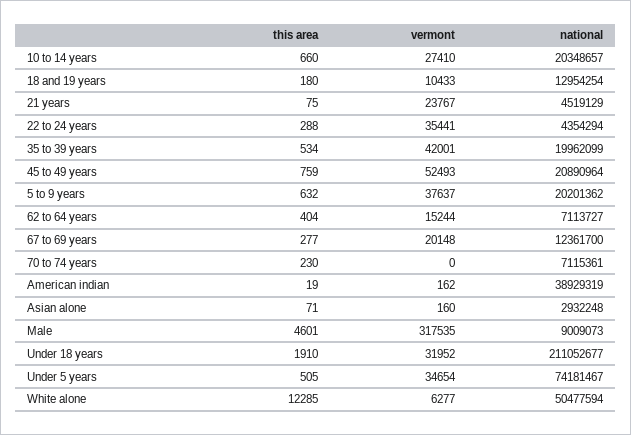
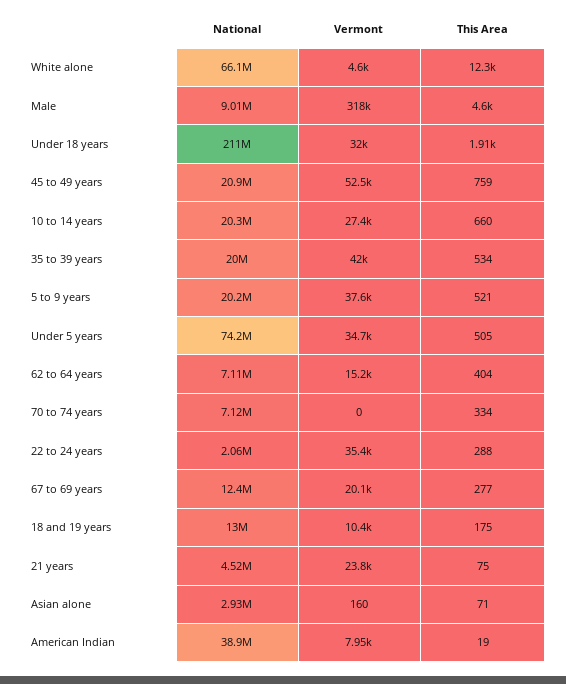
this area, 18 and 19 years: 180 -> 175
national, 22 to 24 years: 4354294 -> 2060000
this area, 5 to 9 years: 632 -> 521
this area, 70 to 74 years: 230 -> 334
vermont, American indian: 162 -> 7950
vermont, White alone: 6277 -> 4600
national, White alone: 50477594 -> 66100000

